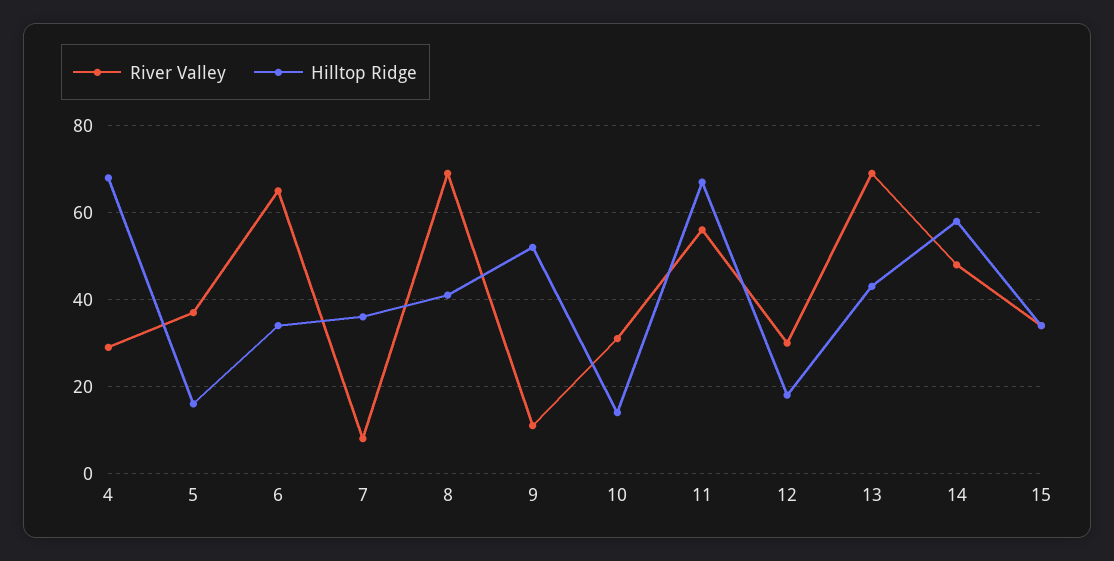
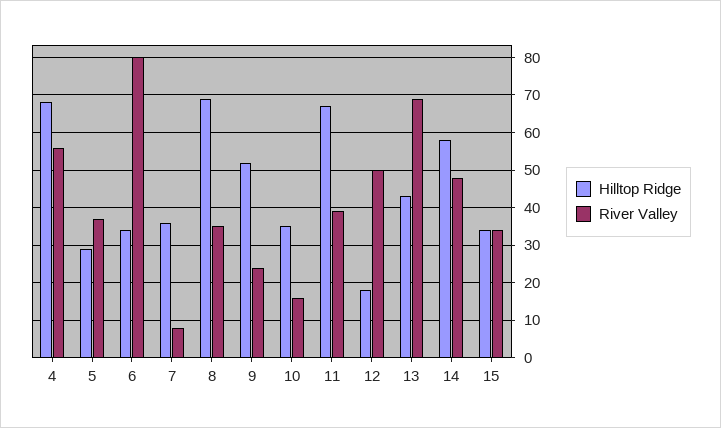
River Valley, 4: 30 -> 55
Hilltop Ridge, 5: 15 -> 30
River Valley, 6: 65 -> 80
River Valley, 8: 70 -> 35
Hilltop Ridge, 8: 40 -> 70
River Valley, 9: 10 -> 25
River Valley, 10: 30 -> 15
Hilltop Ridge, 10: 15 -> 35
River Valley, 11: 55 -> 40
River Valley, 12: 30 -> 50

